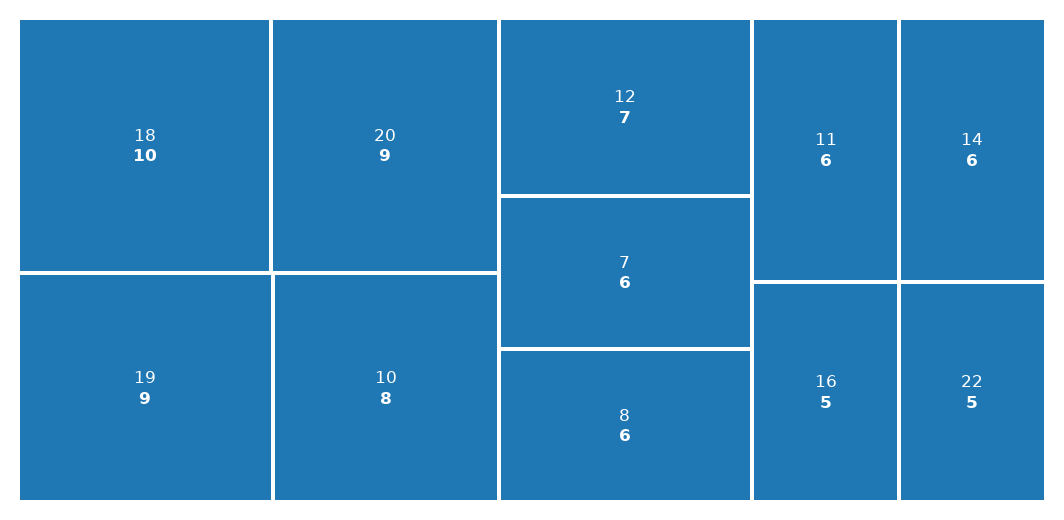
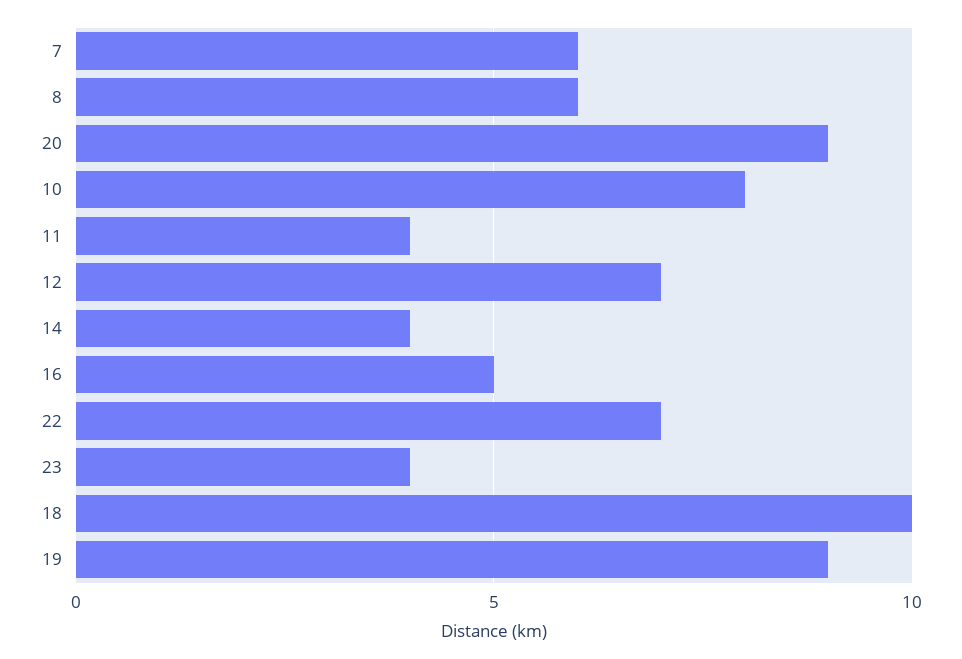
11: 6 -> 4
14: 6 -> 4
22: 5 -> 7
23: none -> 4

